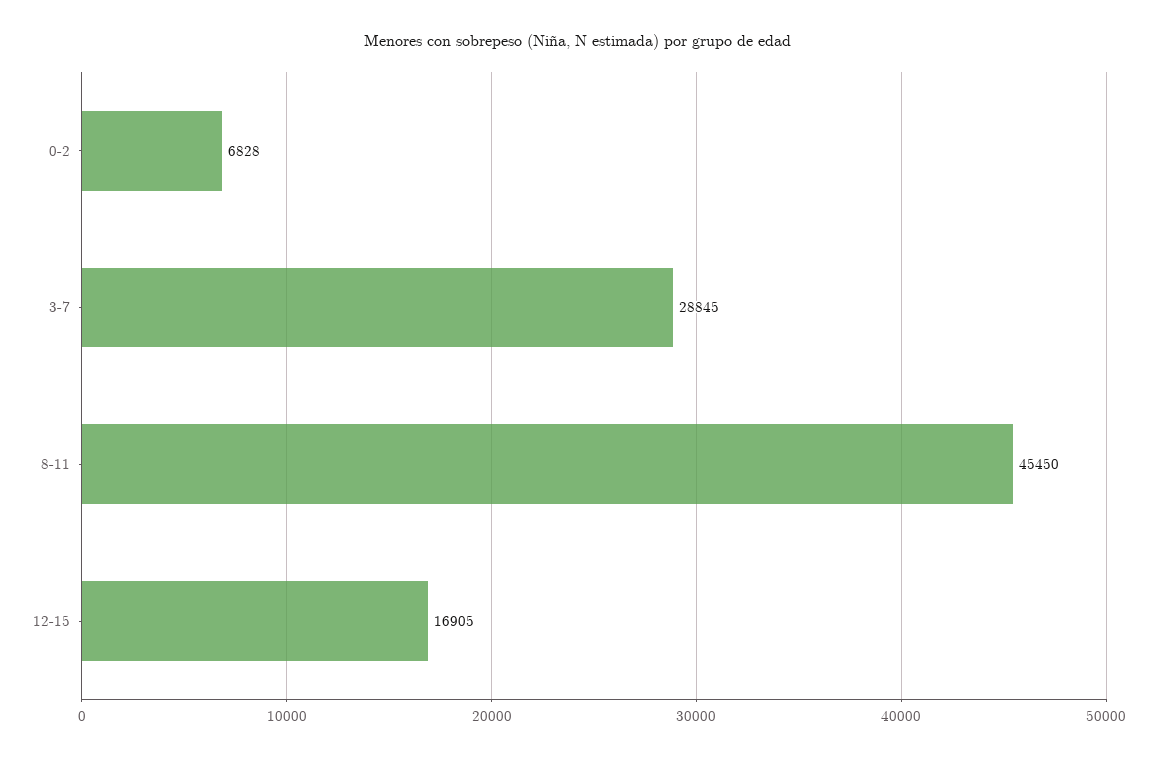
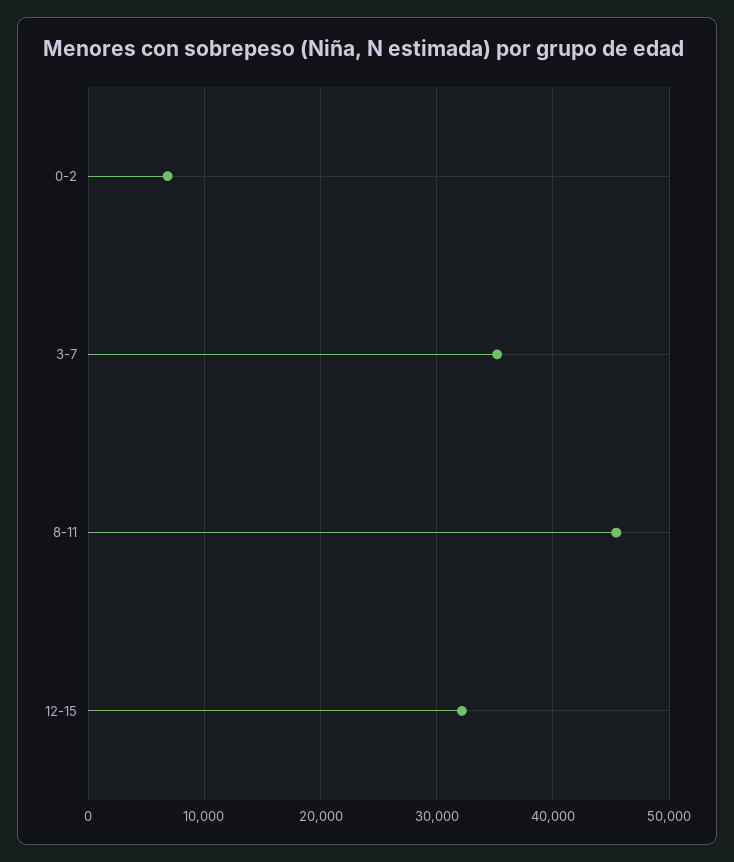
3-7: 28845 -> 35000
12-15: 16905 -> 32000

